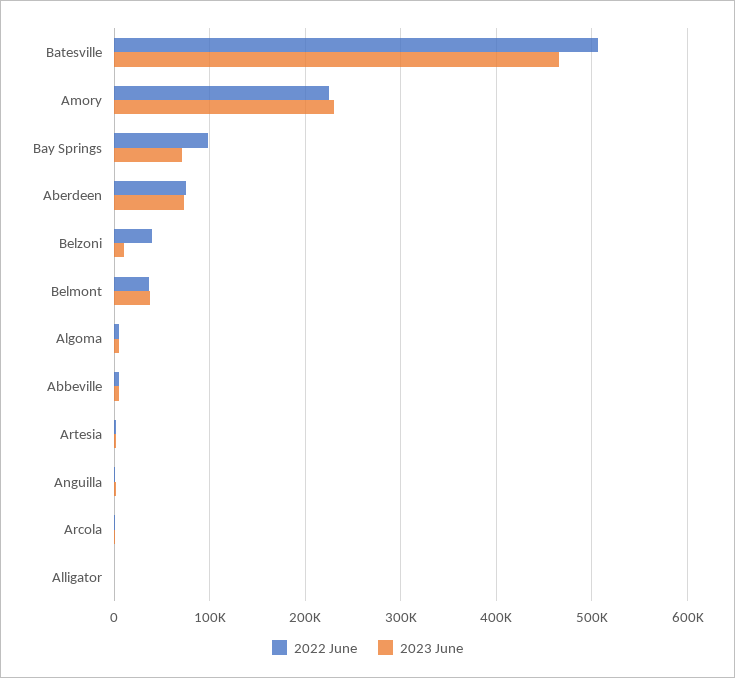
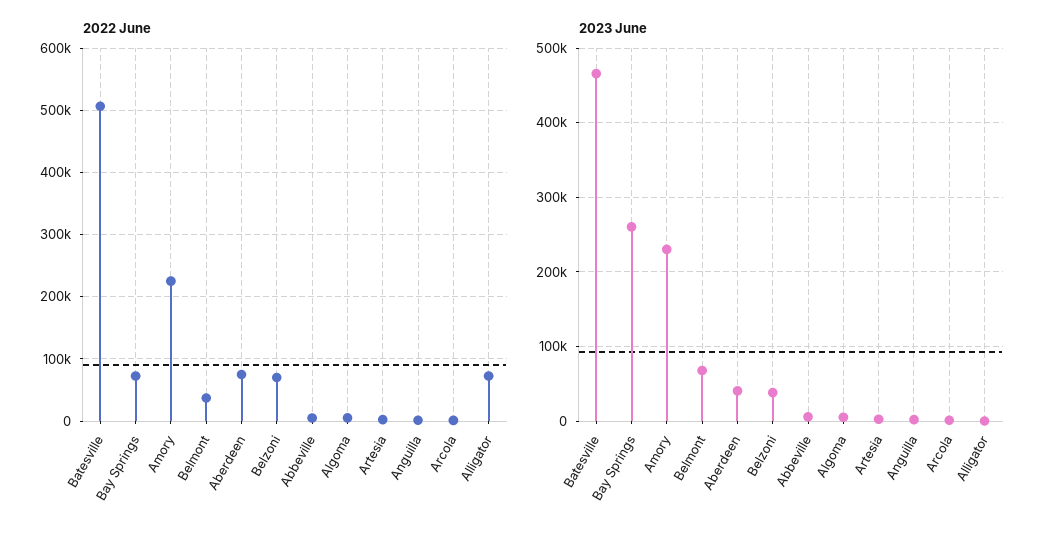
2022 June, Bay Springs: 100000 -> 70000
2023 June, Bay Springs: 70000 -> 260000
2023 June, Aberdeen: 70000 -> 40000
2022 June, Belzoni: 40000 -> 70000
2023 June, Belzoni: 10000 -> 40000
2023 June, Belmont: 40000 -> 70000
2022 June, Alligator: 0 -> 70000

